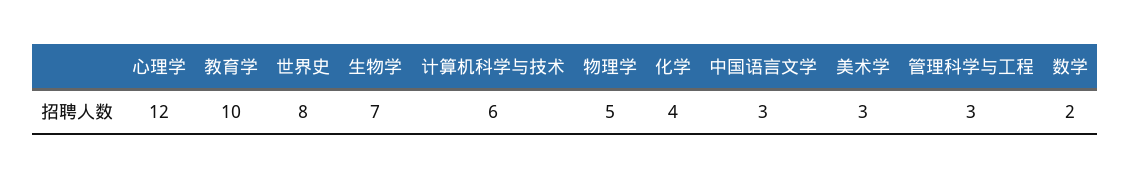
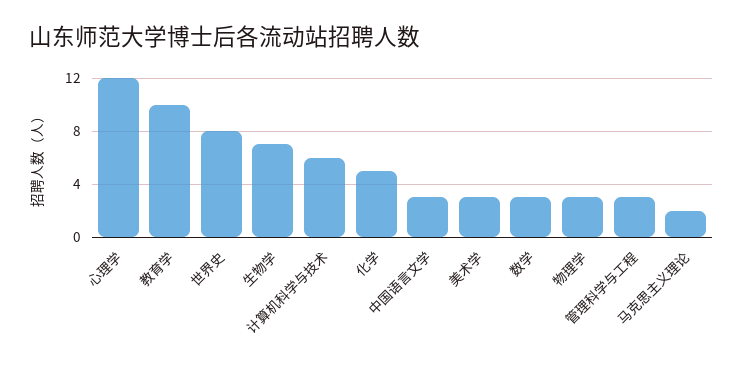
物理学: 5 -> 3
化学: 4 -> 5
数学: 2 -> 3
马克思主义理论: none -> 2

